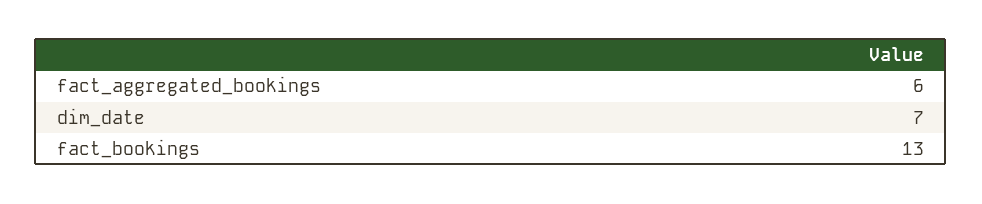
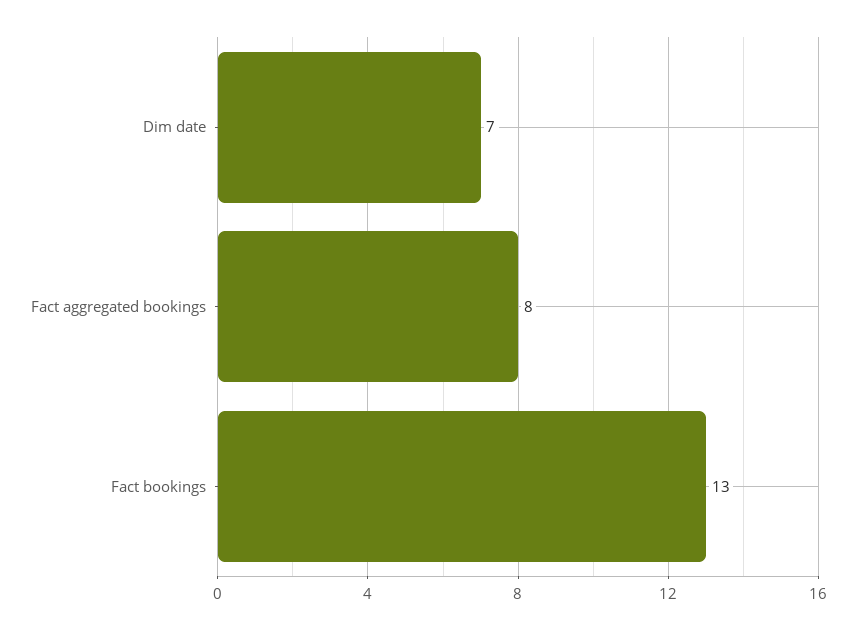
fact_aggregated_bookings: 6 -> 8

